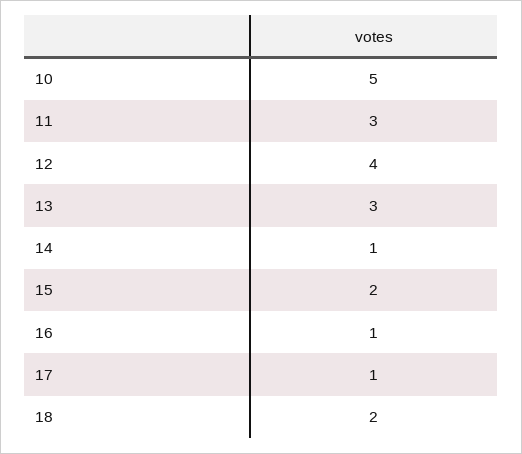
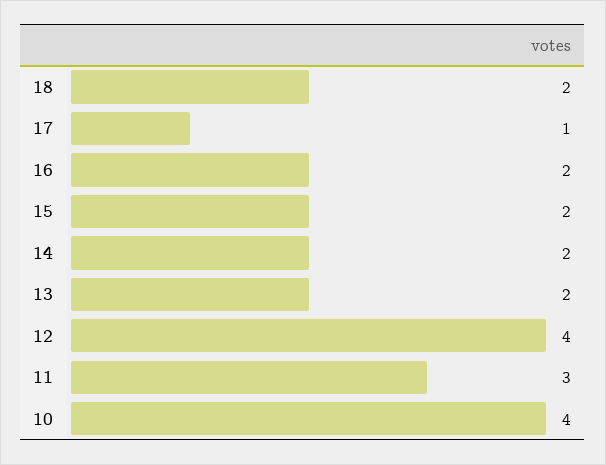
10: 5 -> 4
13: 3 -> 2
14: 1 -> 2
16: 1 -> 2

